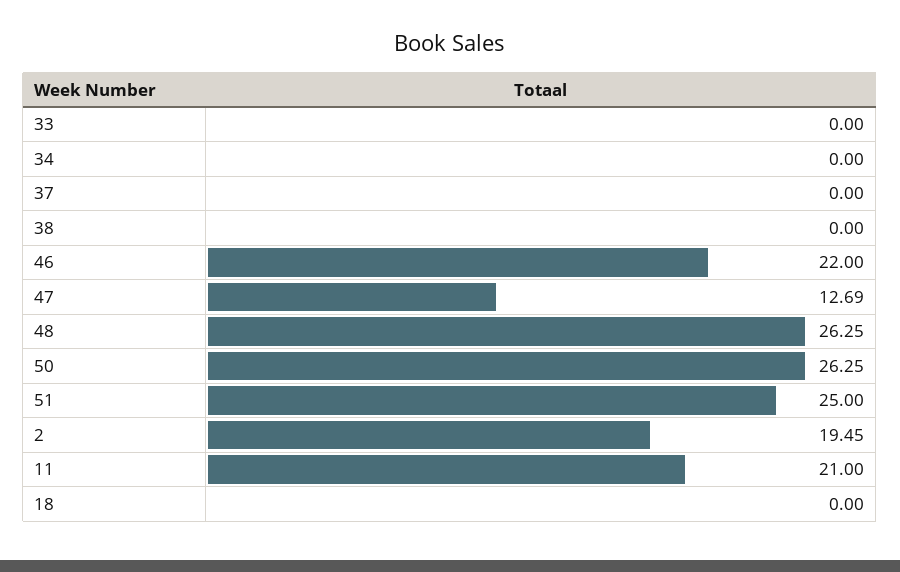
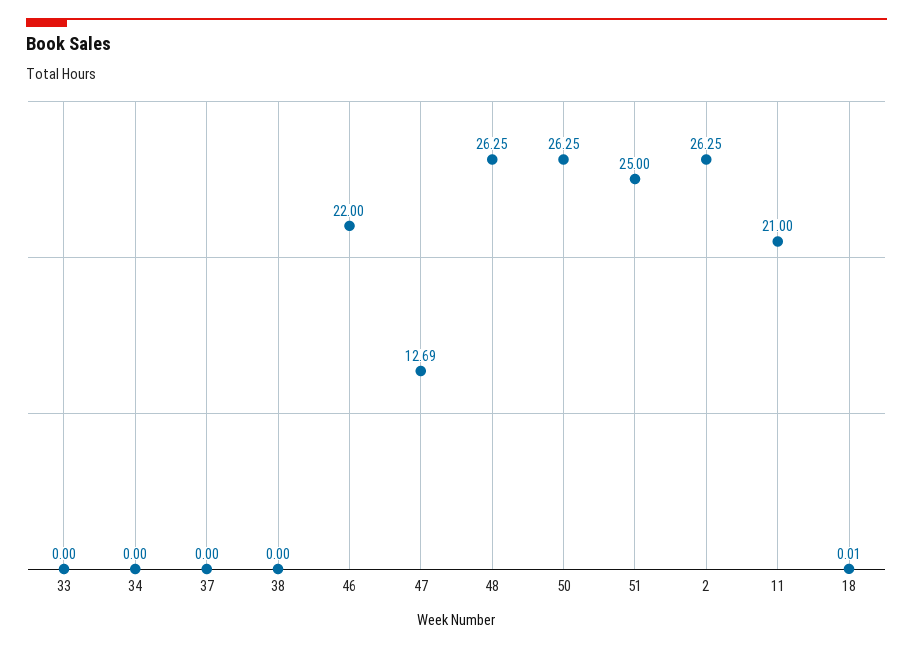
2: 19.45 -> 26.25
18: 0 -> 0.01

